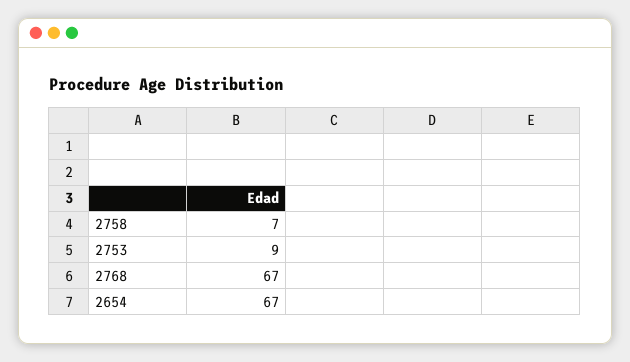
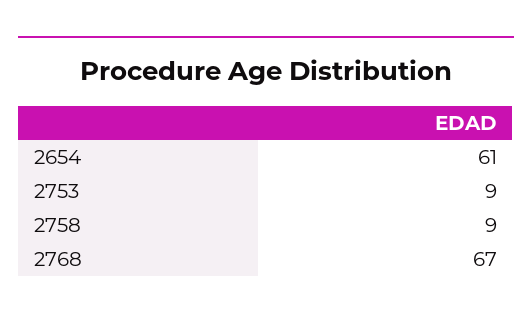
2758: 7 -> 9
2654: 67 -> 61

